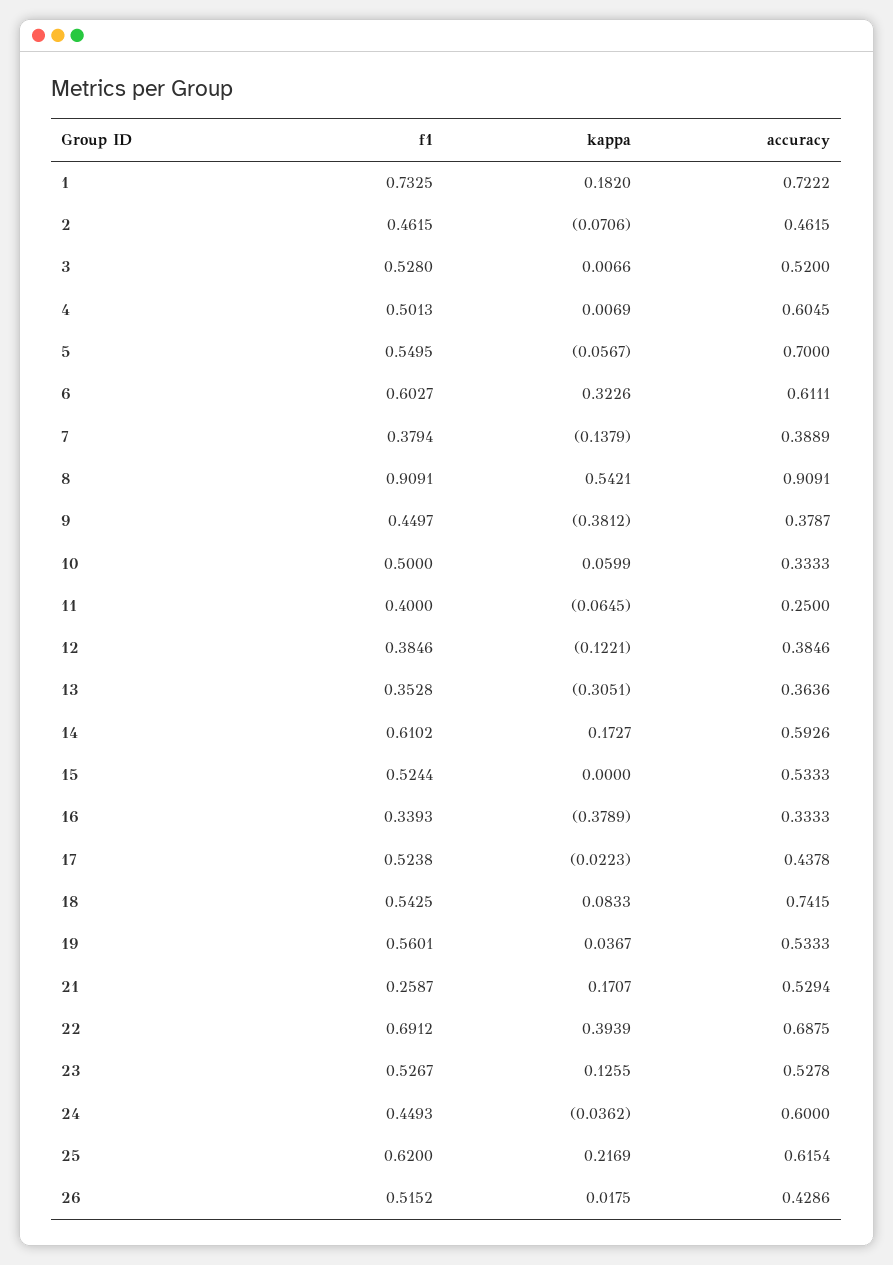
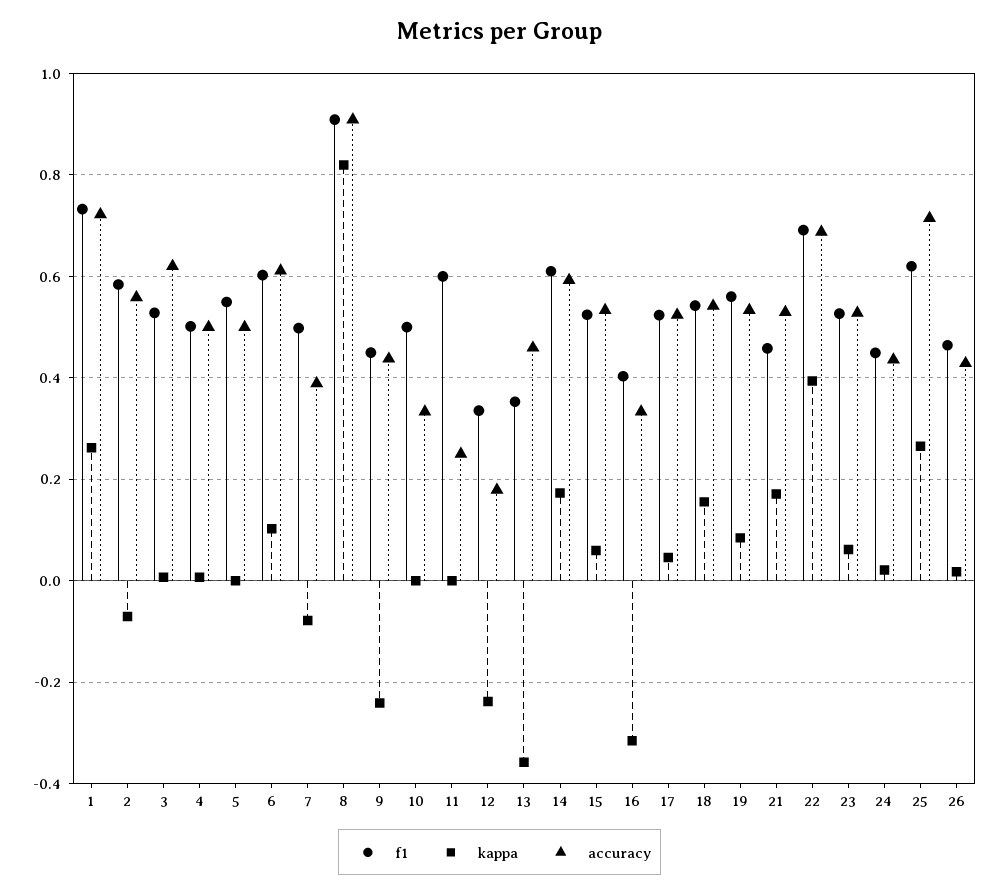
kappa, 1: 0.182 -> 0.26
f1, 2: 0.4615 -> 0.58
accuracy, 2: 0.4615 -> 0.56
accuracy, 3: 0.52 -> 0.62
accuracy, 4: 0.6045 -> 0.5
kappa, 5: -0.0567 -> 0
accuracy, 5: 0.7 -> 0.5
kappa, 6: 0.3226 -> 0.1
f1, 7: 0.3794 -> 0.5
kappa, 7: -0.1379 -> -0.08
kappa, 8: 0.5421 -> 0.82
kappa, 9: -0.3812 -> -0.24
accuracy, 9: 0.3787 -> 0.44
kappa, 10: 0.0599 -> 0
f1, 11: 0.4 -> 0.6
kappa, 11: -0.0645 -> 0
f1, 12: 0.3846 -> 0.34
kappa, 12: -0.1221 -> -0.24
accuracy, 12: 0.3846 -> 0.18
kappa, 13: -0.3051 -> -0.36
accuracy, 13: 0.3636 -> 0.46
kappa, 15: 0 -> 0.06
f1, 16: 0.3393 -> 0.4
kappa, 16: -0.3789 -> -0.32
kappa, 17: -0.0223 -> 0.04
accuracy, 17: 0.4378 -> 0.52
kappa, 18: 0.0833 -> 0.16
accuracy, 18: 0.7415 -> 0.54
kappa, 19: 0.0367 -> 0.08
f1, 21: 0.2587 -> 0.46
kappa, 23: 0.1255 -> 0.06
kappa, 24: -0.0362 -> 0.02
accuracy, 24: 0.6 -> 0.44
kappa, 25: 0.2169 -> 0.26
accuracy, 25: 0.6154 -> 0.72
f1, 26: 0.5152 -> 0.46

